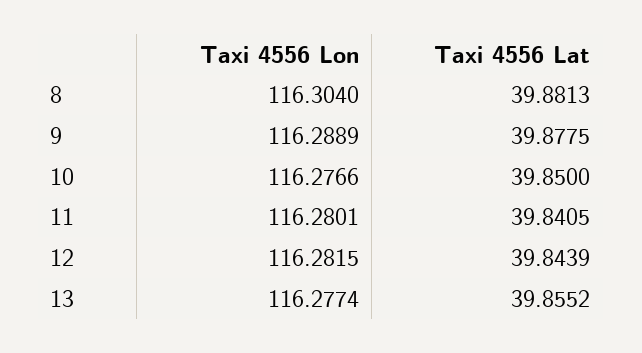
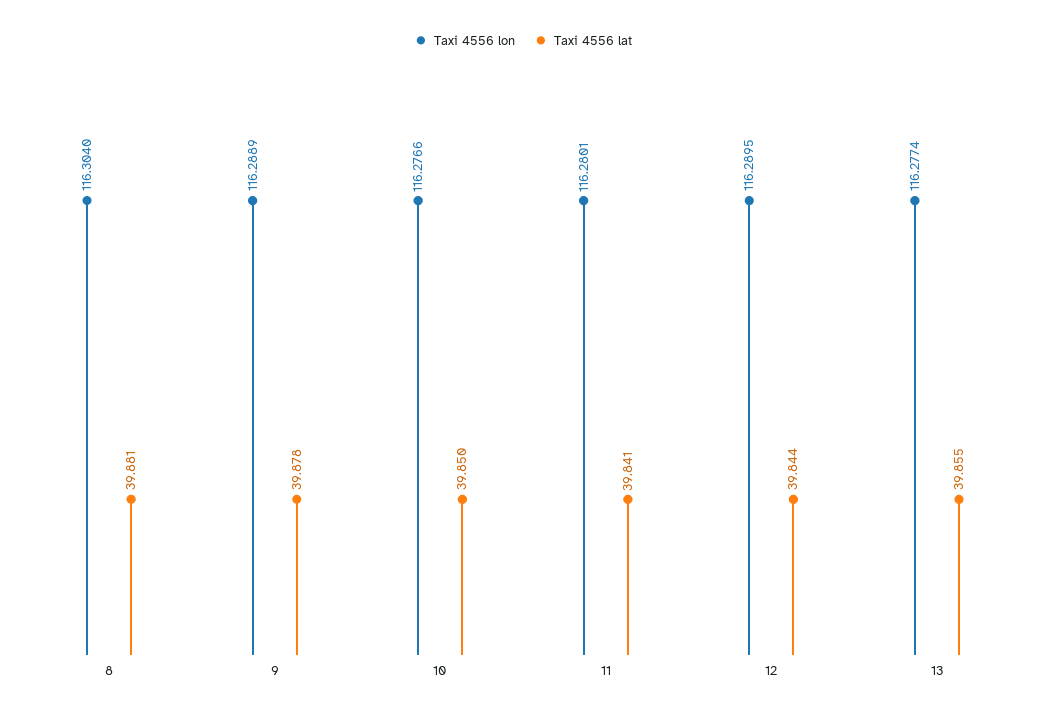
Taxi 4556 Lon, 12: 116.2815 -> 116.2895

